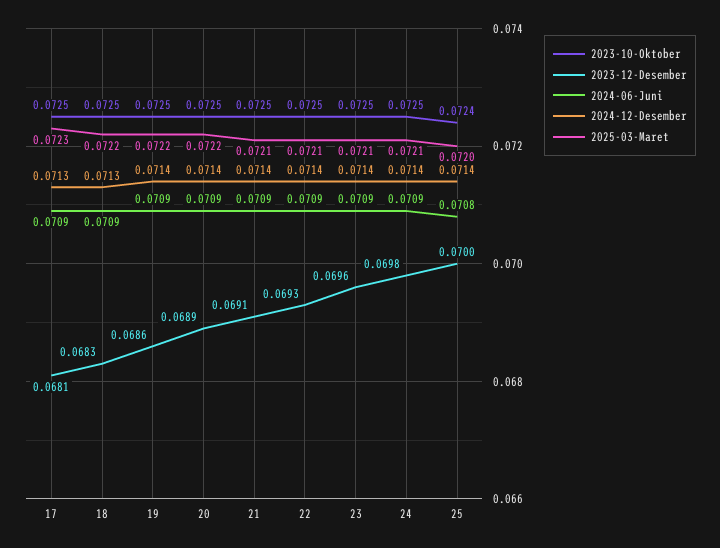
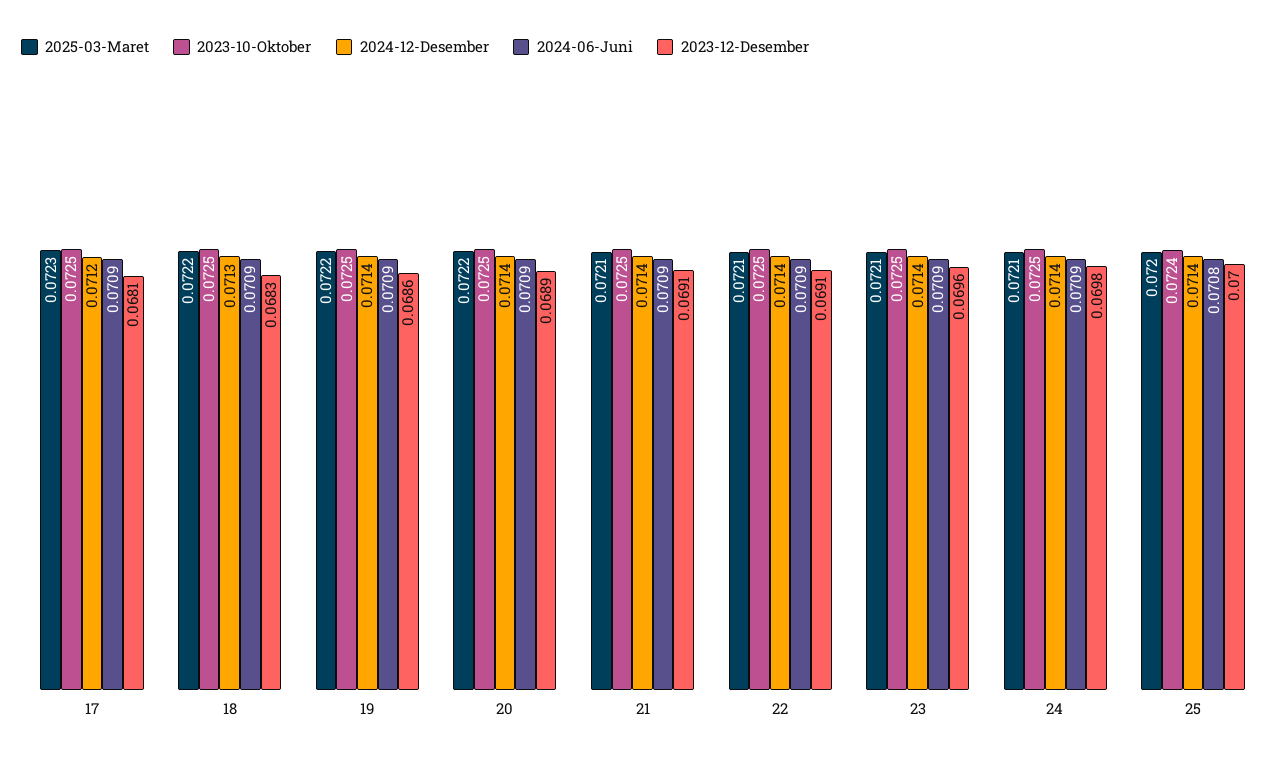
2024-12-Desember, 17: 0.0713 -> 0.0712
2023-12-Desember, 22: 0.0693 -> 0.0691

